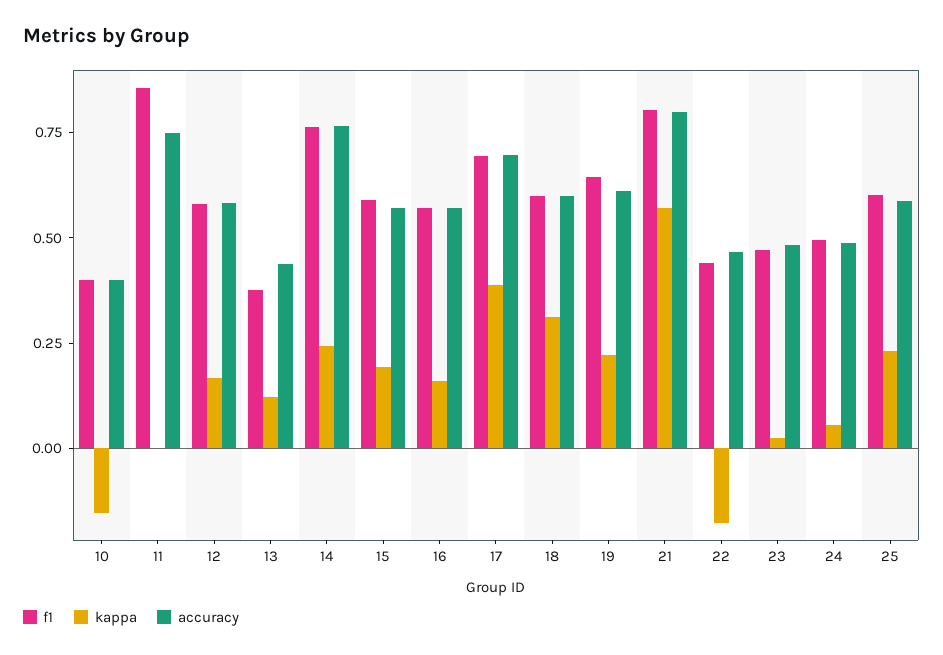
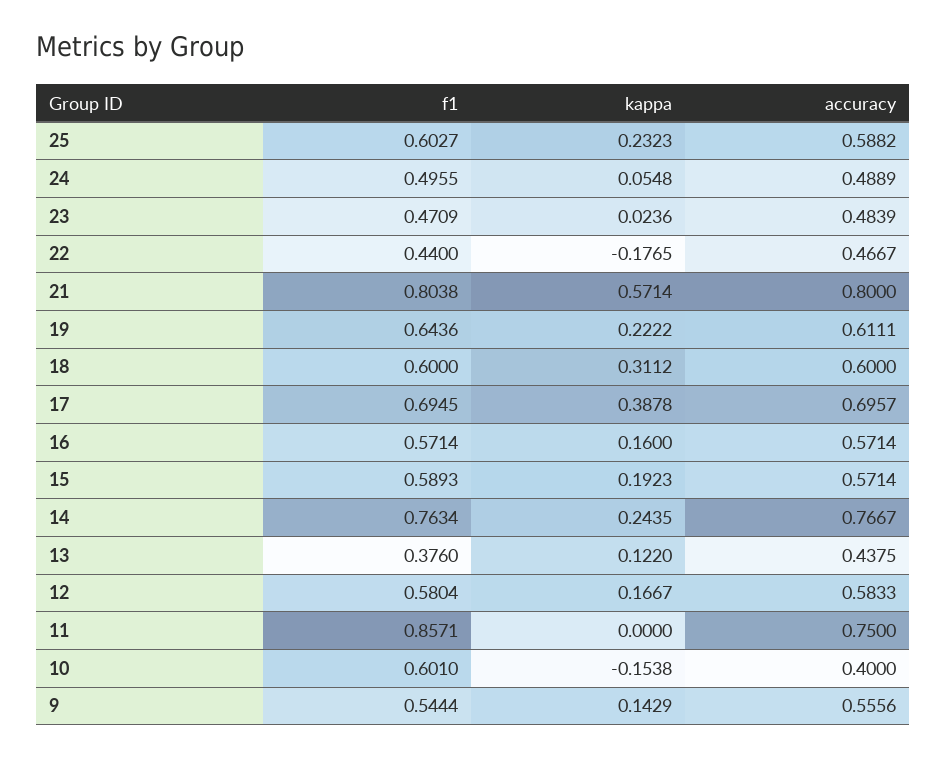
f1, 10: 0.4 -> 0.601
f1, 9: none -> 0.5444
kappa, 9: none -> 0.1429
accuracy, 9: none -> 0.5556

